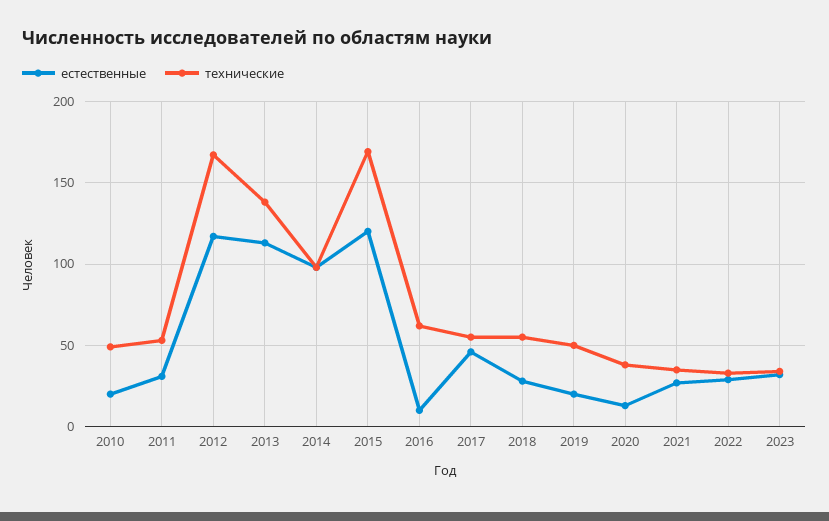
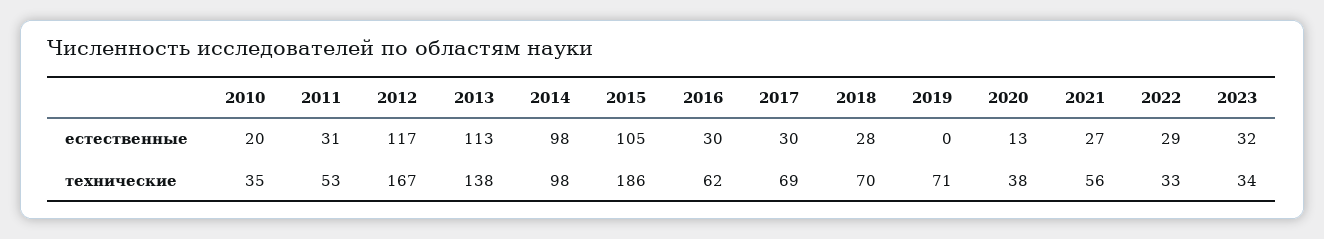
технические, 2010: 50 -> 35
естественные, 2015: 120 -> 105
технические, 2015: 170 -> 186
естественные, 2016: 10 -> 30
естественные, 2017: 45 -> 30
технические, 2017: 55 -> 69
технические, 2018: 55 -> 70
естественные, 2019: 20 -> 0
технические, 2019: 50 -> 71
технические, 2021: 35 -> 56

